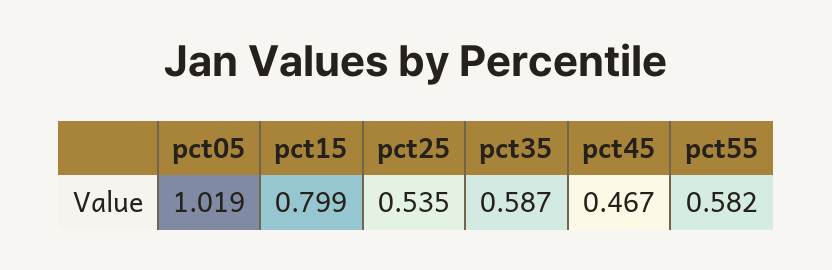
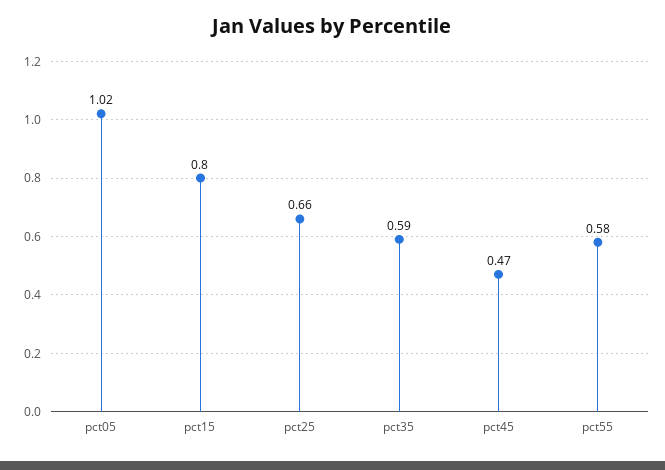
pct25: 0.535 -> 0.66

